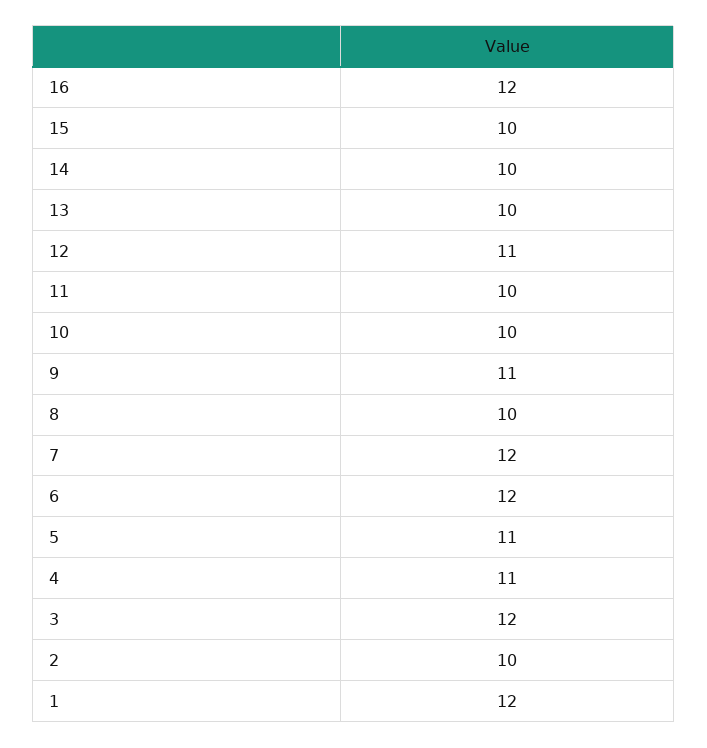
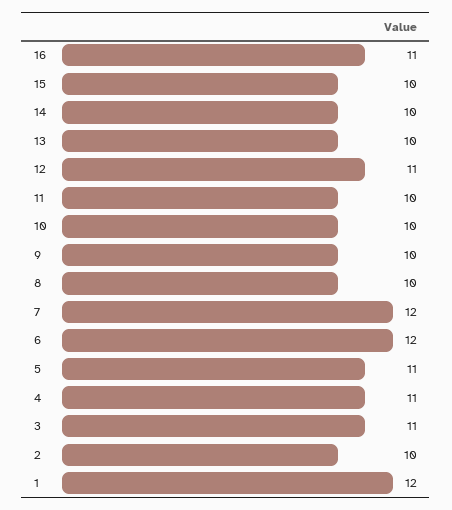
16: 12 -> 11
9: 11 -> 10
3: 12 -> 11

